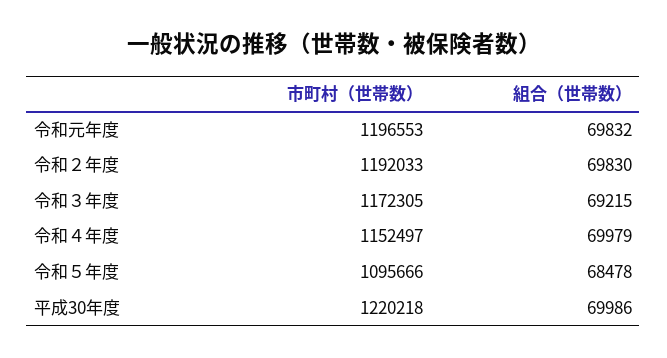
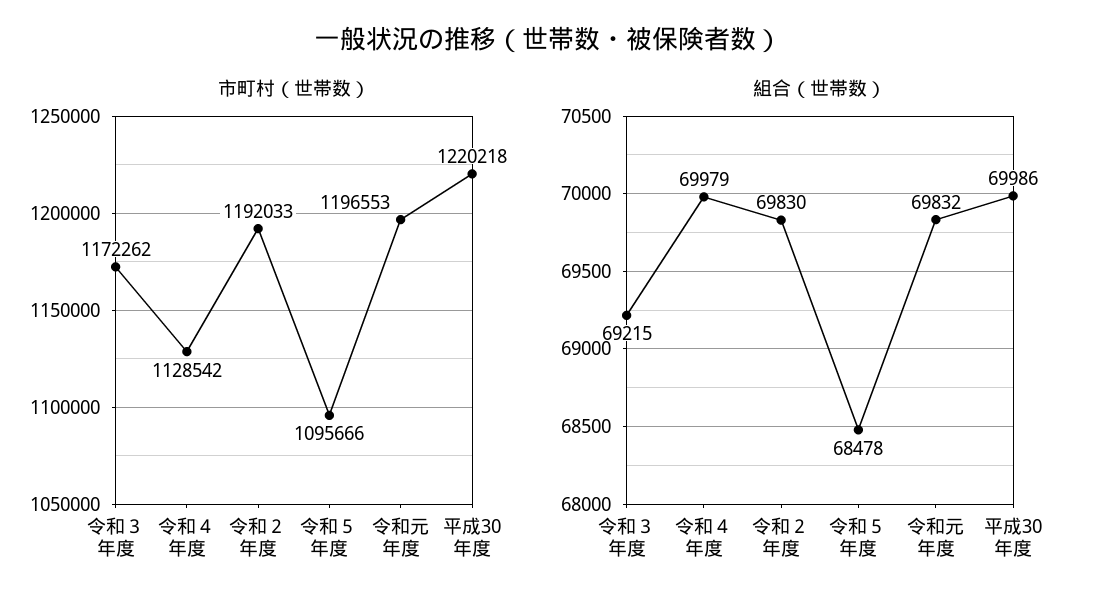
市町村（世帯数）, 令和３年度: 1172305 -> 1172262
市町村（世帯数）, 令和４年度: 1152497 -> 1128542

